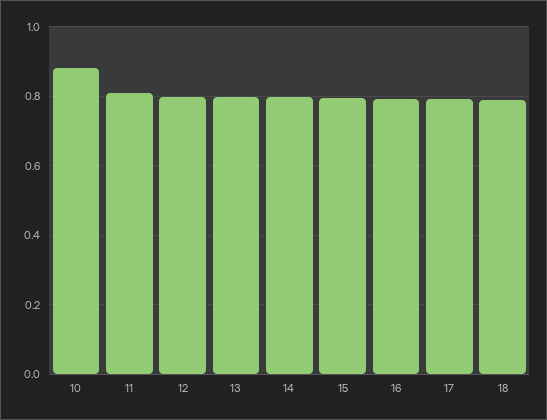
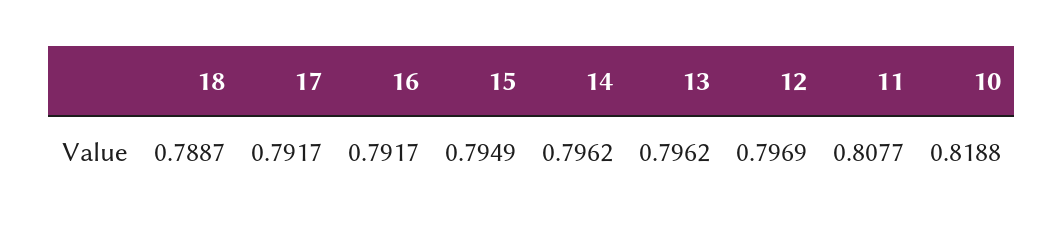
10: 0.88 -> 0.8188

